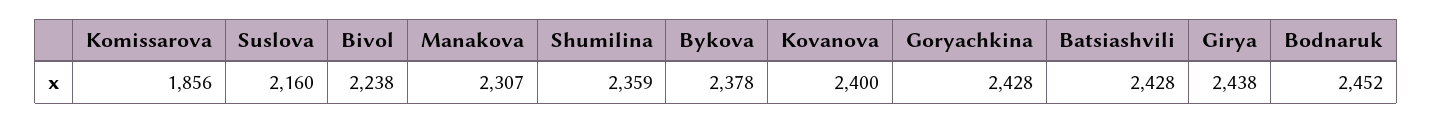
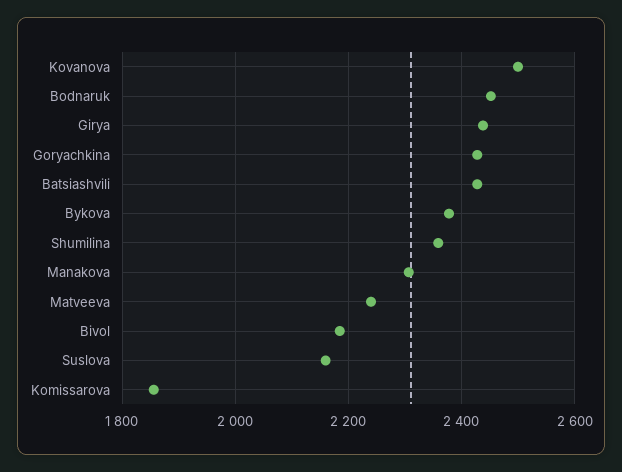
Bivol: 2238 -> 2180
Kovanova: 2400 -> 2500
Matveeva: none -> 2240

